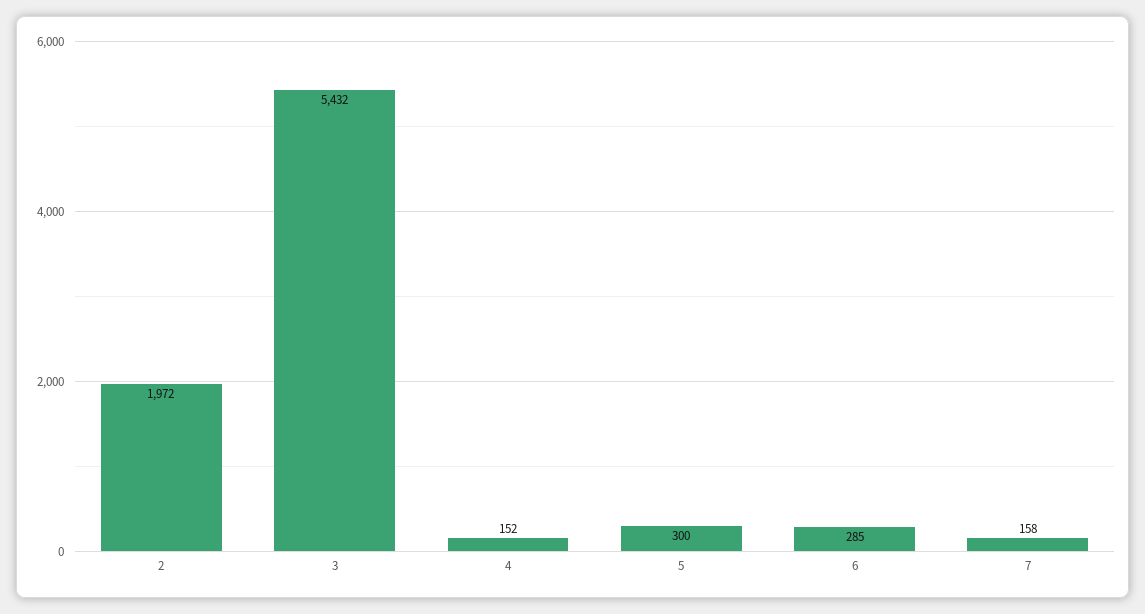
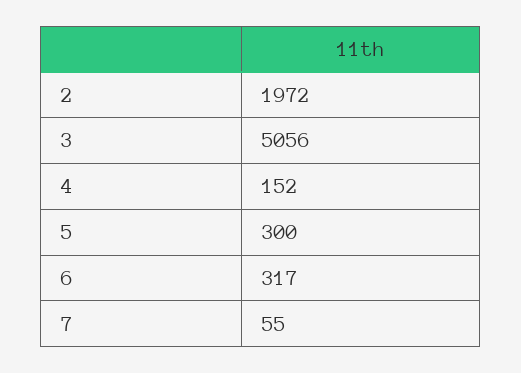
3: 5432 -> 5056
6: 285 -> 317
7: 158 -> 55

